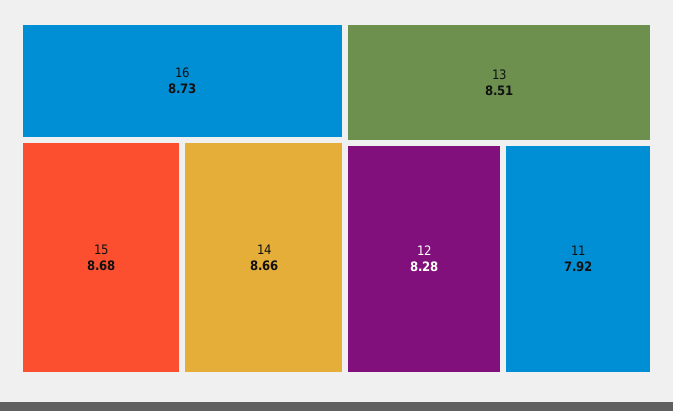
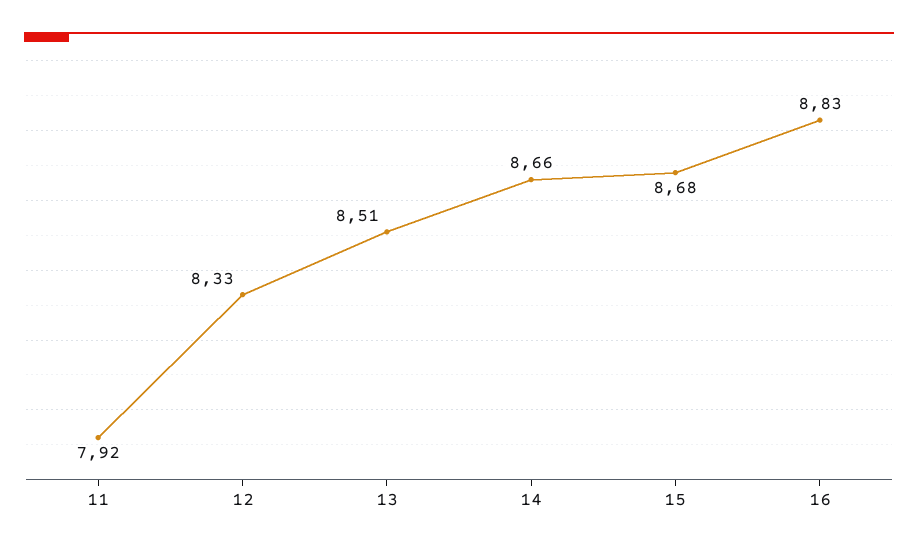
16: 8.73 -> 8.83
12: 8.28 -> 8.33

